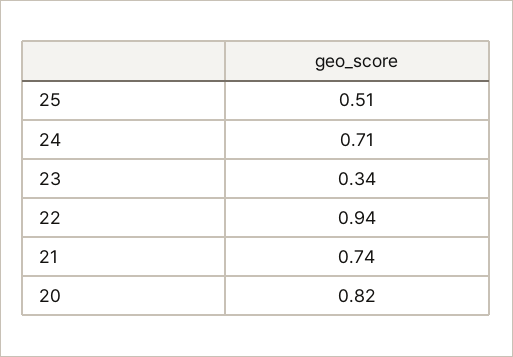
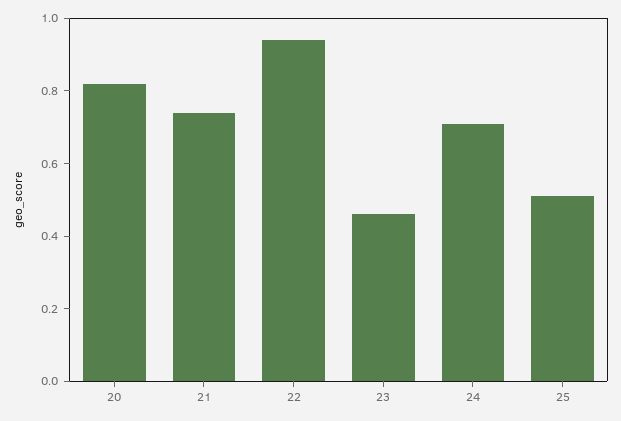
23: 0.34 -> 0.45

